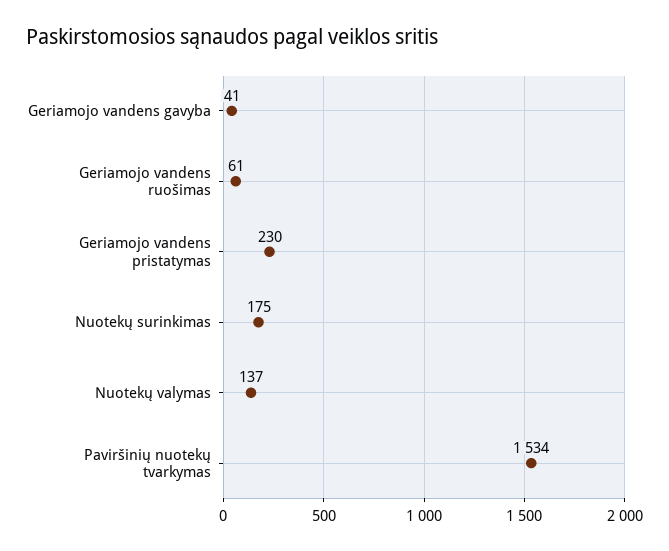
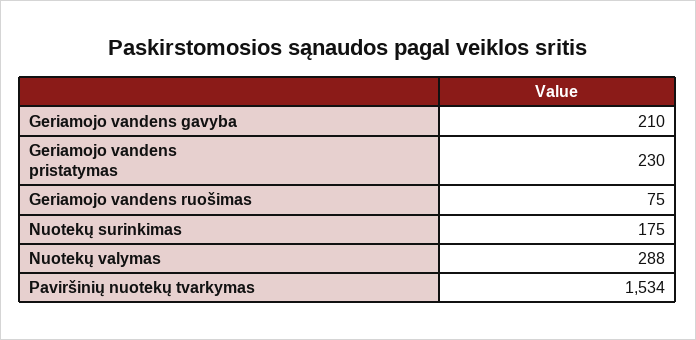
Geriamojo vandens gavyba: 41 -> 210
Geriamojo vandens ruošimas: 61 -> 75
Nuotekų valymas: 137 -> 288

